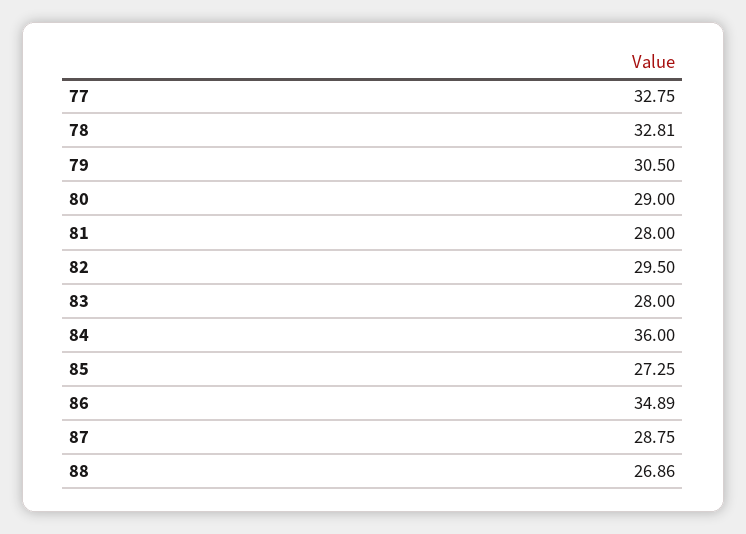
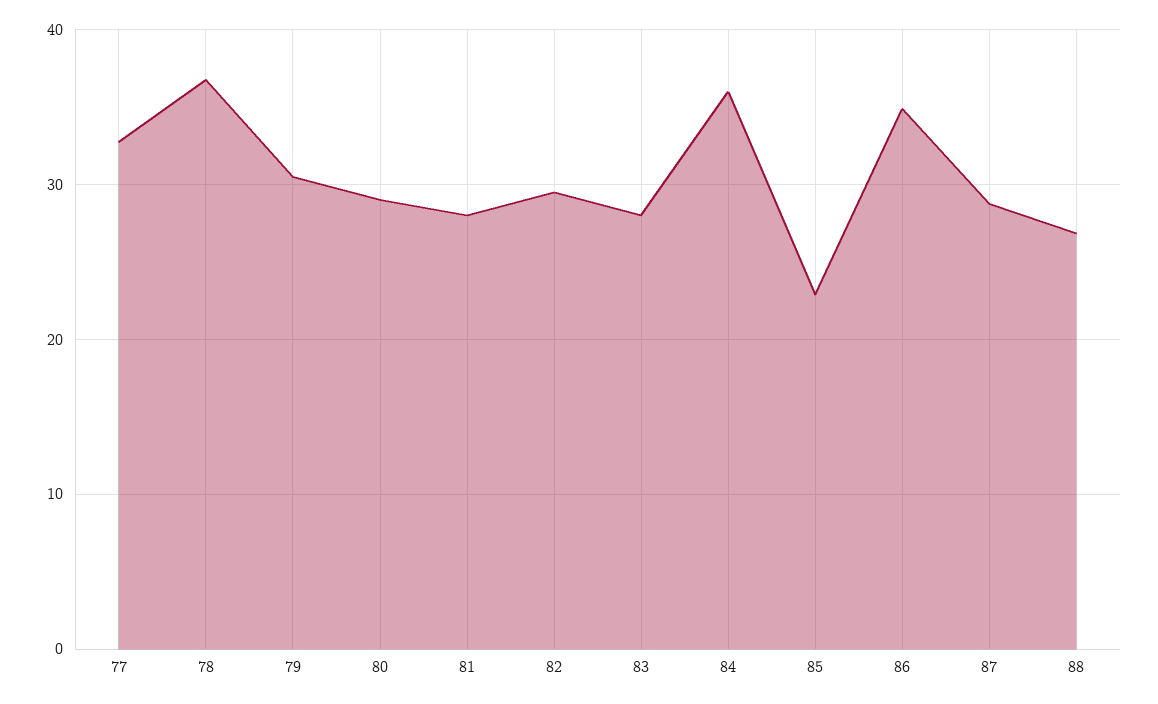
78: 32.81 -> 37
85: 27.25 -> 23

